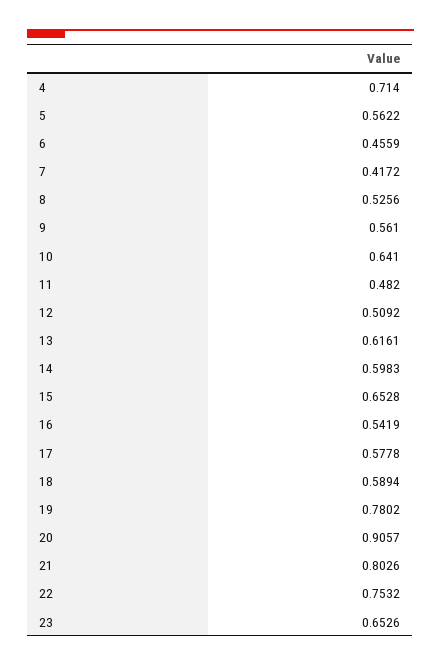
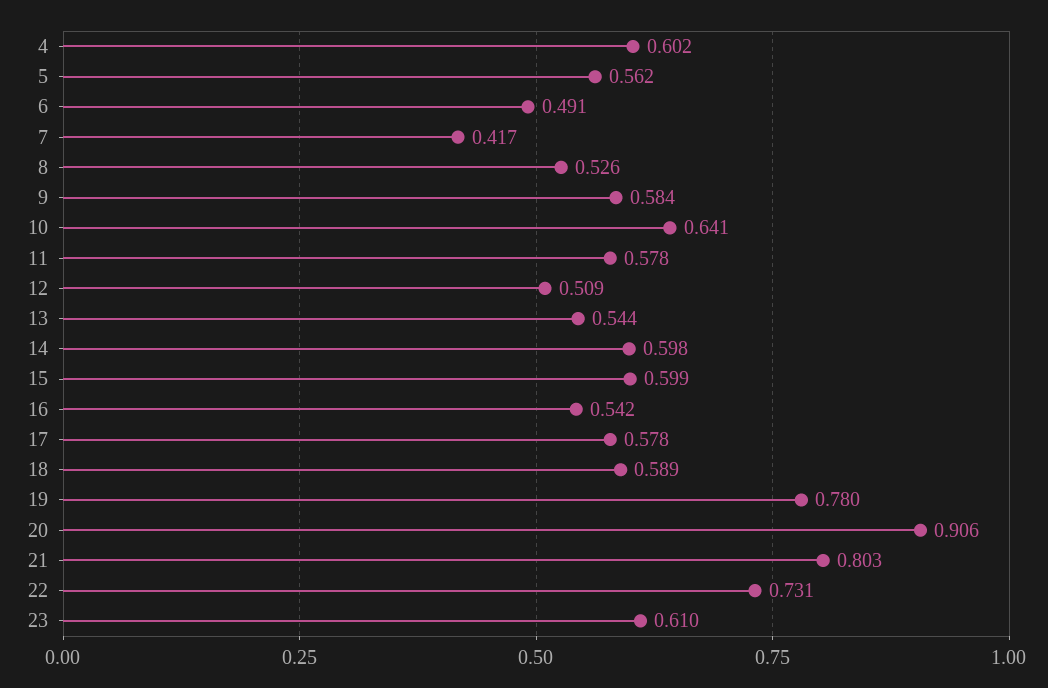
4: 0.714 -> 0.602
6: 0.4559 -> 0.491
9: 0.561 -> 0.584
11: 0.482 -> 0.578
13: 0.6161 -> 0.544
15: 0.6528 -> 0.599
22: 0.7532 -> 0.731
23: 0.6526 -> 0.61

